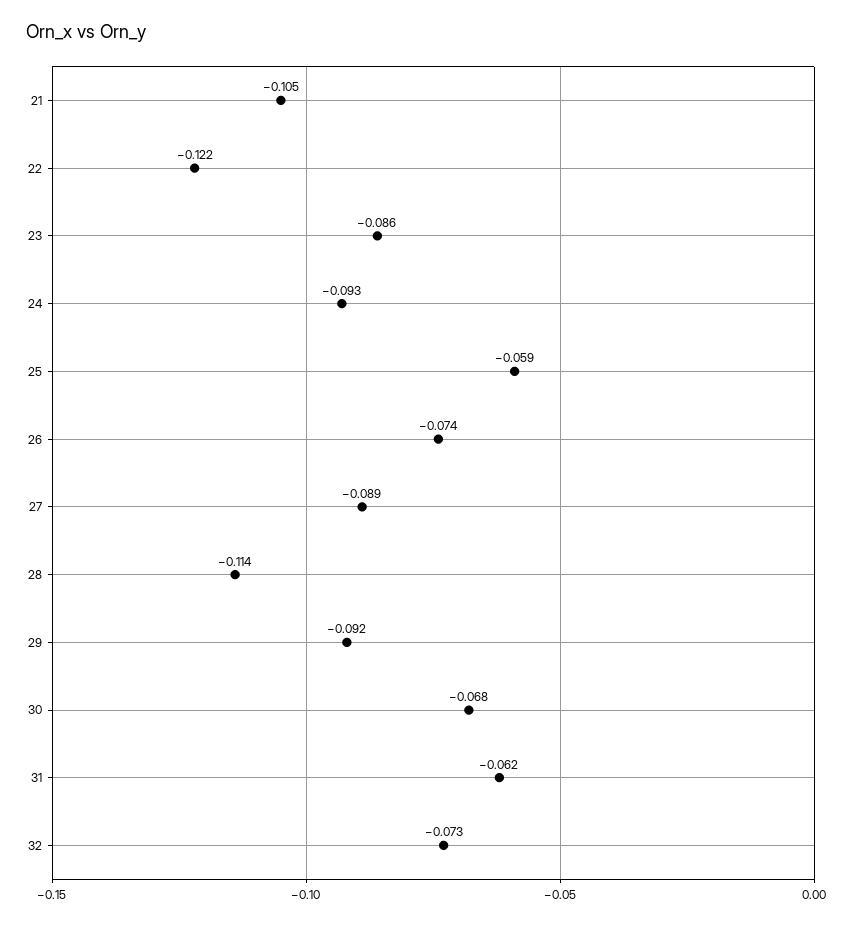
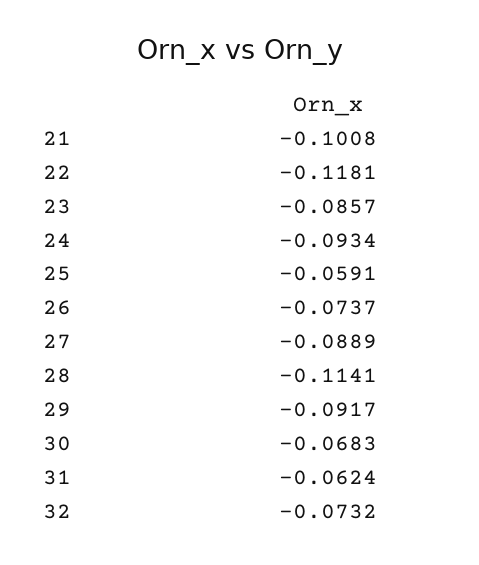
21: -0.105 -> -0.1008
22: -0.122 -> -0.1181

